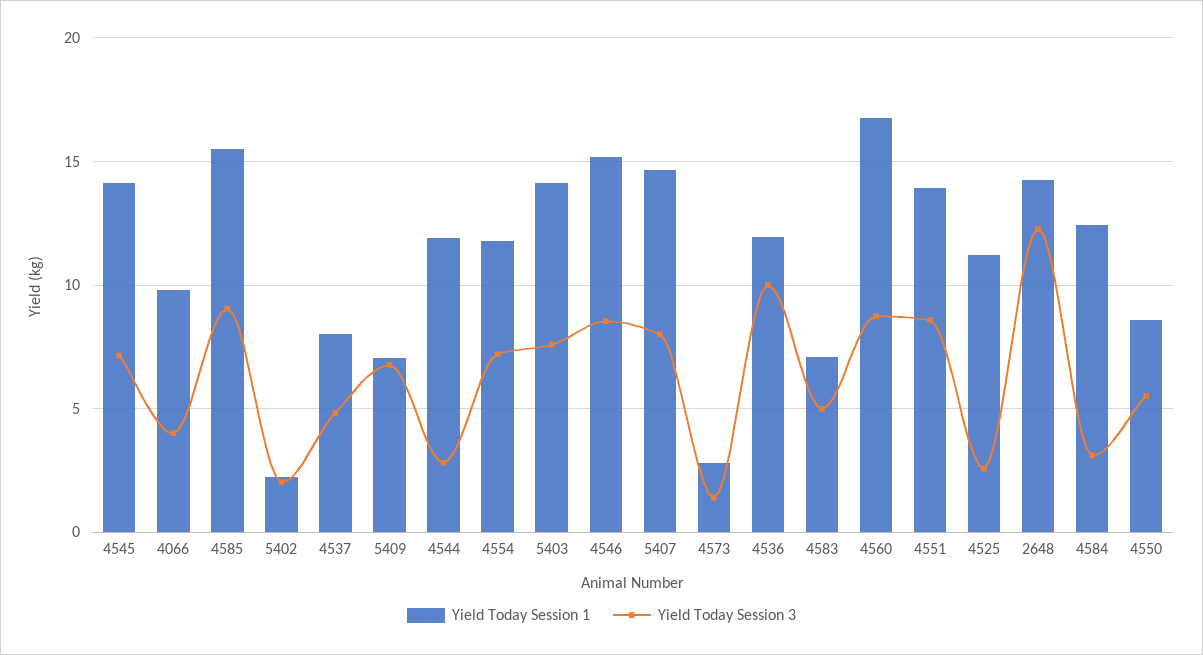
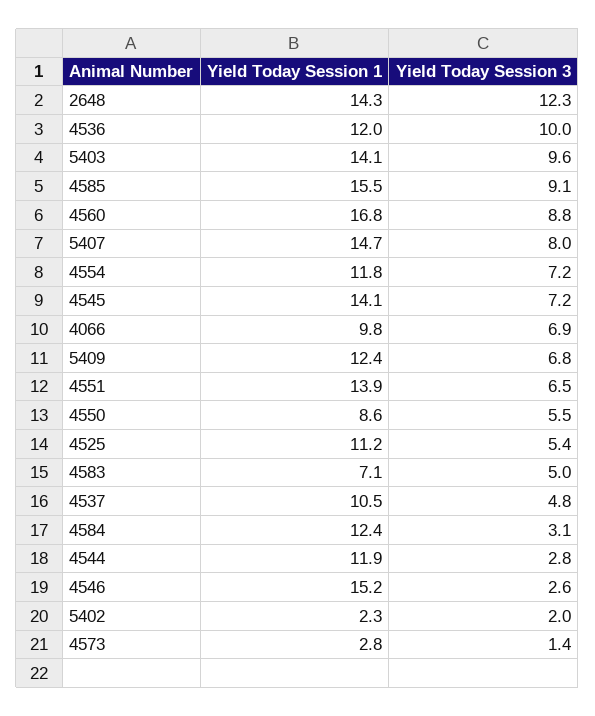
Yield Today Session 3, 4066: 4 -> 6.9
Yield Today Session 1, 4537: 8 -> 10.5
Yield Today Session 1, 5409: 7 -> 12.4
Yield Today Session 3, 5403: 7.5 -> 9.6
Yield Today Session 3, 4546: 8.5 -> 2.6
Yield Today Session 3, 4551: 8.5 -> 6.5
Yield Today Session 3, 4525: 2.5 -> 5.4

